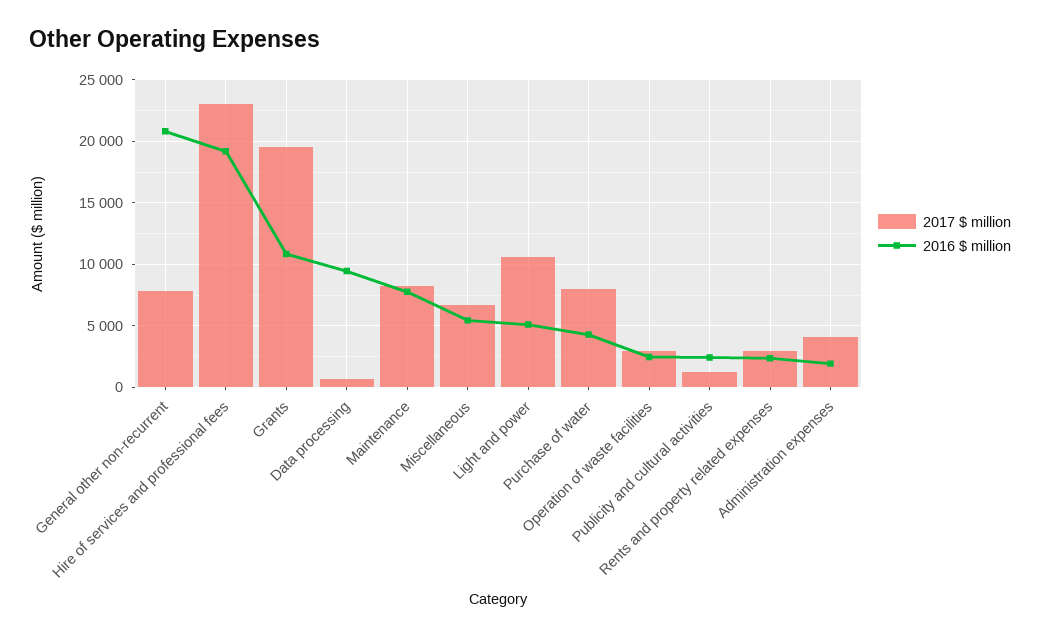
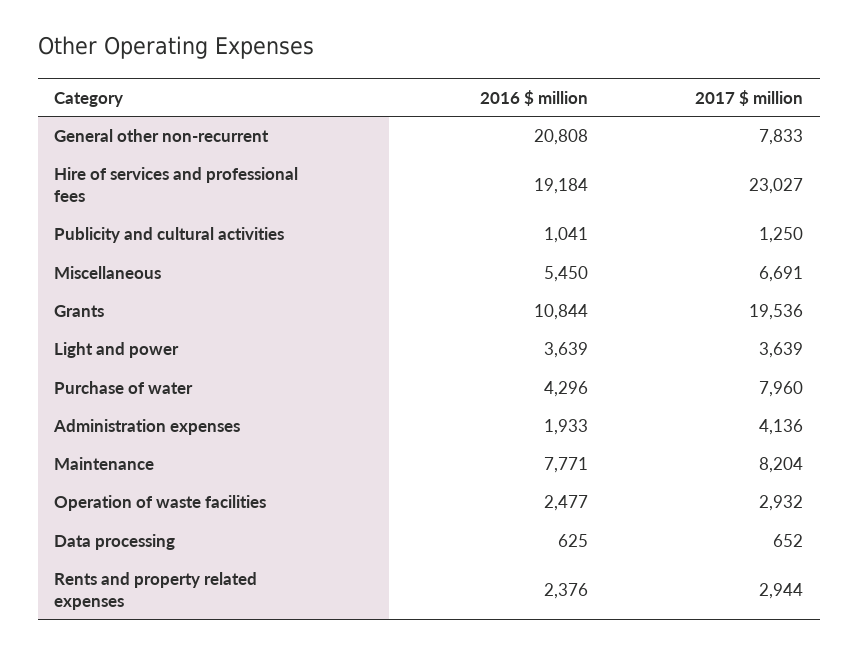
2016 $ million, Data processing: 9500 -> 625
2017 $ million, Light and power: 10500 -> 3639
2016 $ million, Light and power: 5000 -> 3639
2016 $ million, Publicity and cultural activities: 2500 -> 1041

